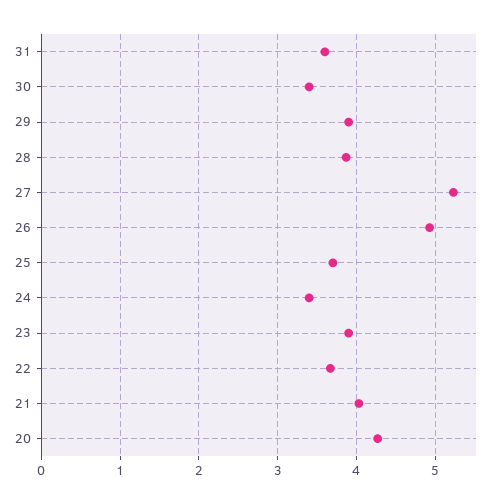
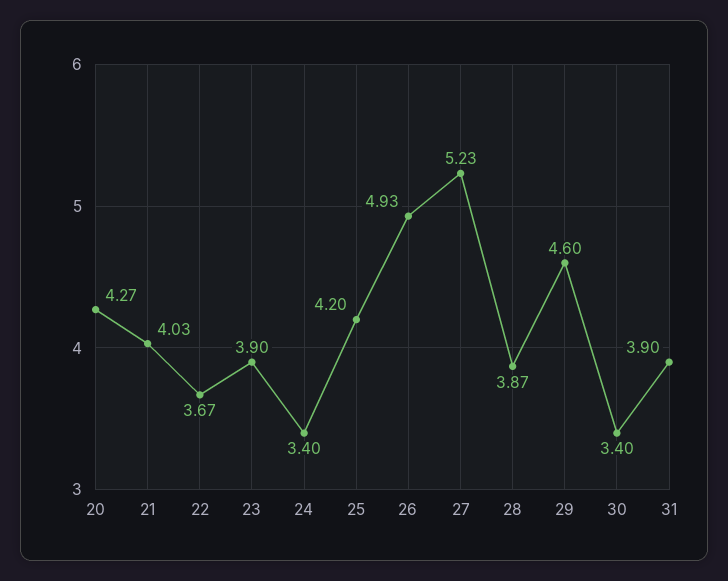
31: 3.6 -> 3.9
29: 3.9 -> 4.6
25: 3.7 -> 4.2

